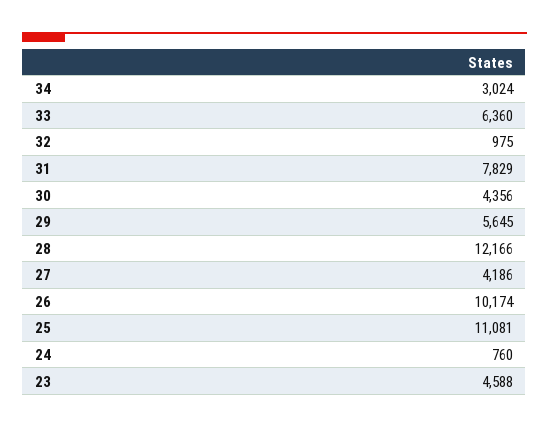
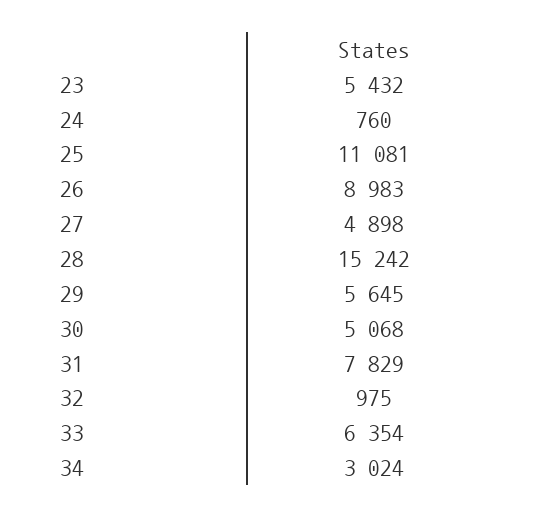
33: 6360 -> 6354
30: 4356 -> 5068
28: 12166 -> 15242
27: 4186 -> 4898
26: 10174 -> 8983
23: 4588 -> 5432

